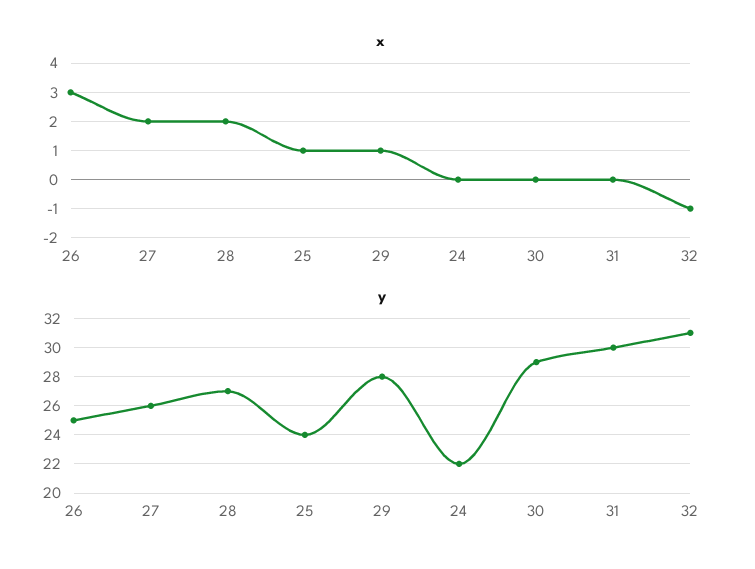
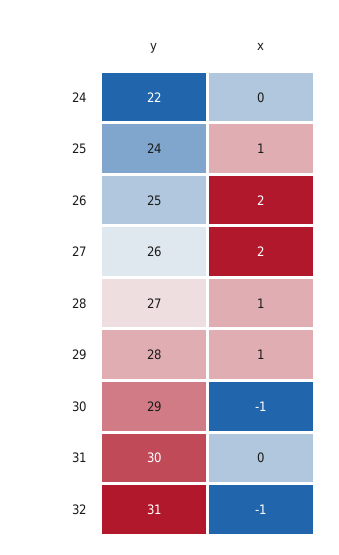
x, 26: 3 -> 2
x, 28: 2 -> 1
x, 30: 0 -> -1

